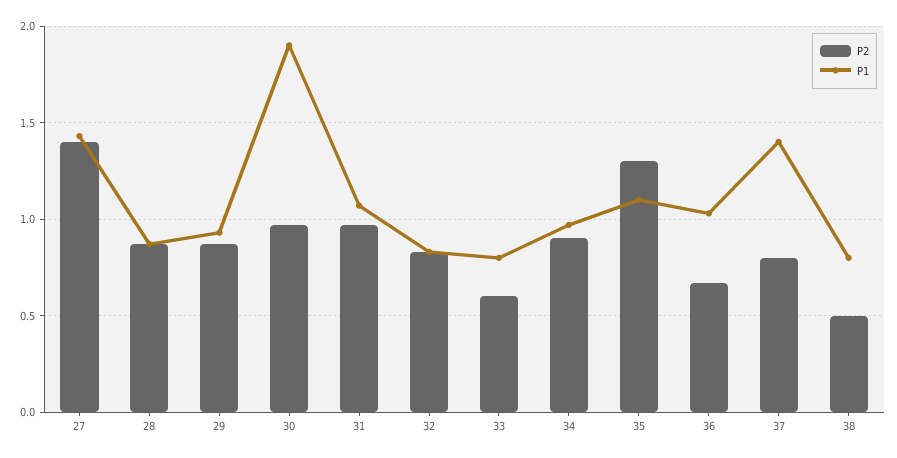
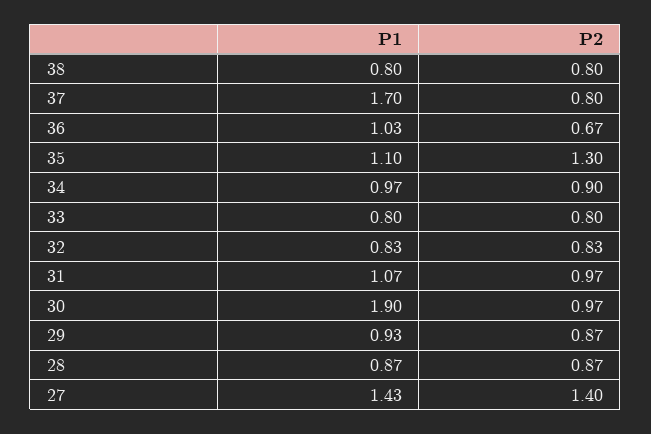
P2, 33: 0.6 -> 0.8
P1, 37: 1.4 -> 1.7
P2, 38: 0.5 -> 0.8

